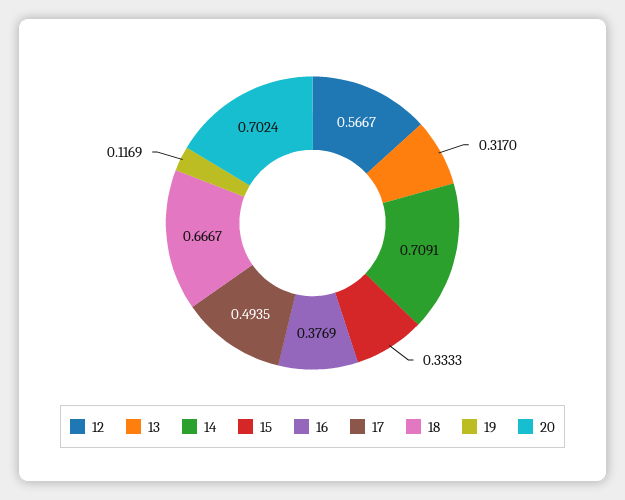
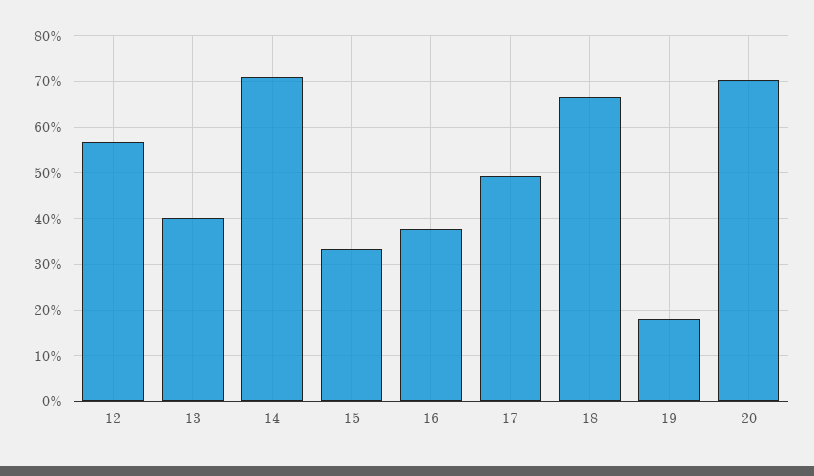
13: 0.317 -> 0.4
19: 0.1169 -> 0.18

